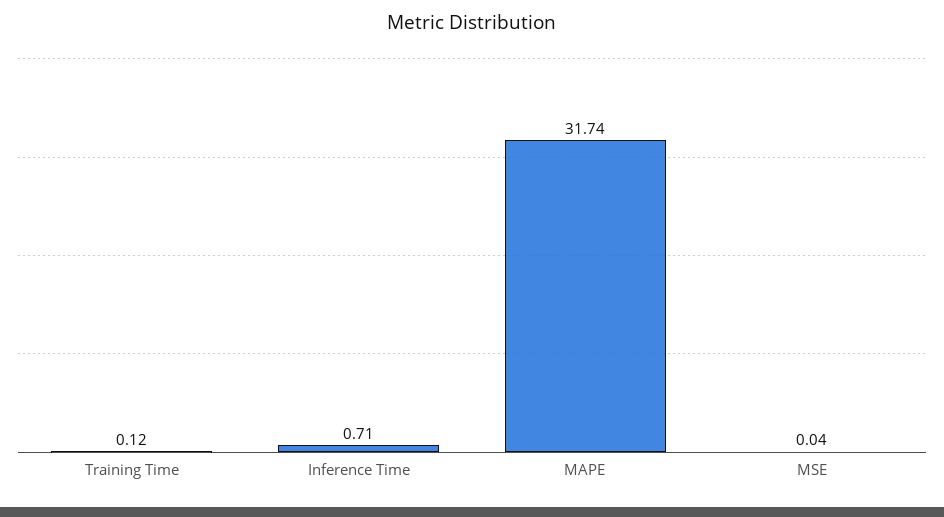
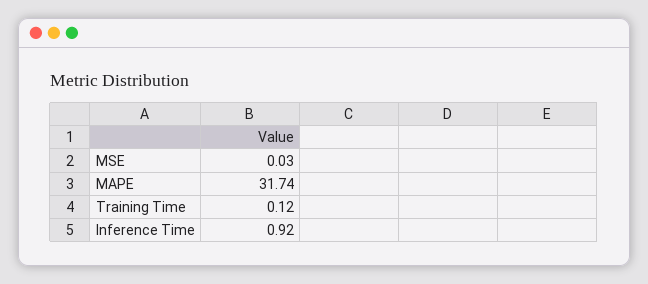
Inference Time: 0.71 -> 0.92
MSE: 0.04 -> 0.03

